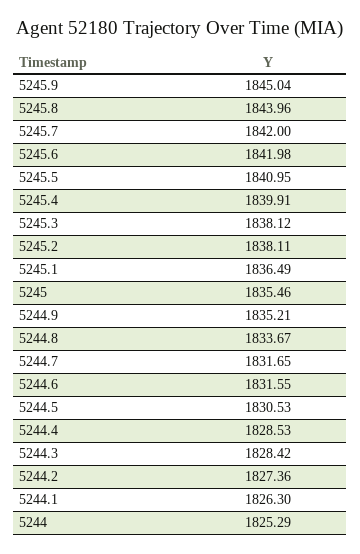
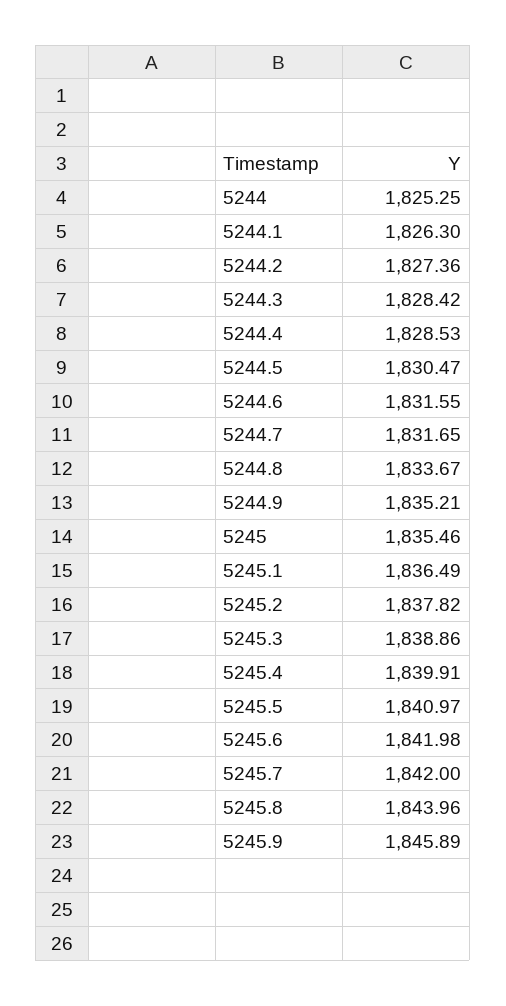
5245.9: 1845.04 -> 1845.89
5245.5: 1840.95 -> 1840.97
5245.3: 1838.12 -> 1838.86
5245.2: 1838.11 -> 1837.82
5244.5: 1830.53 -> 1830.47
5244: 1825.29 -> 1825.25

